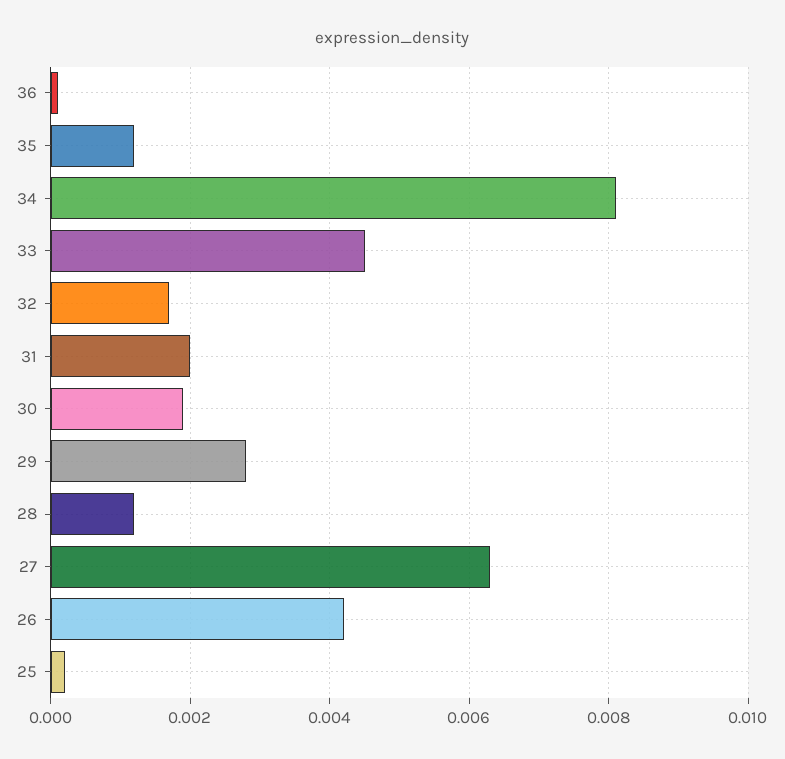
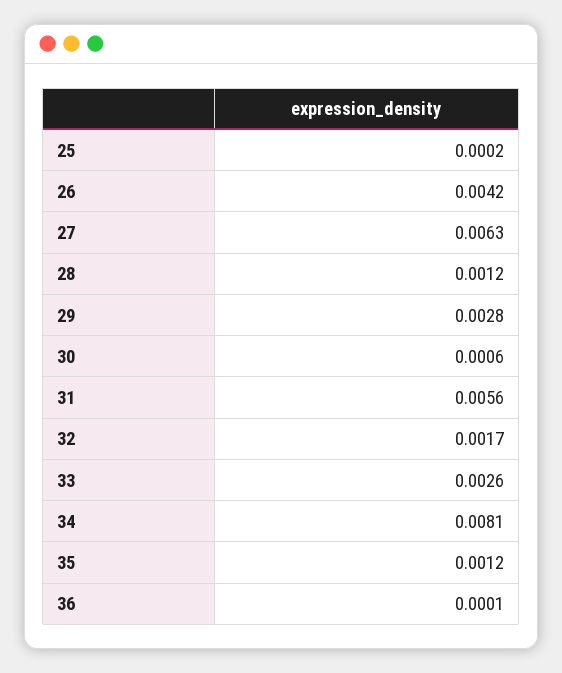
33: 0.0045 -> 0.0026
31: 0.002 -> 0.0056
30: 0.002 -> 0.0006

